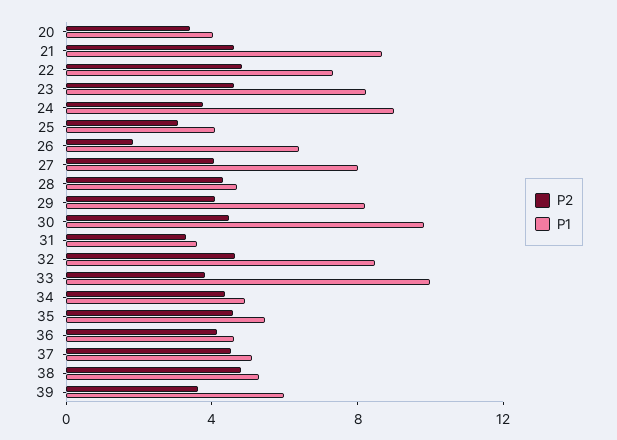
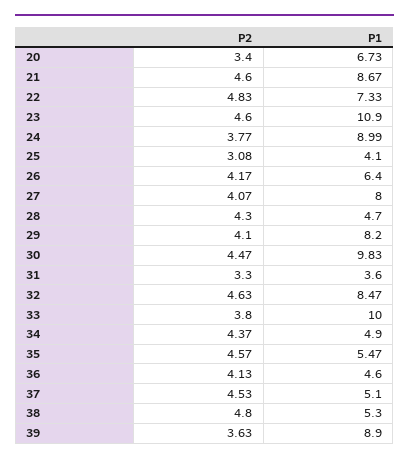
P1, 20: 4 -> 6.73
P1, 23: 8 -> 10.9
P2, 26: 2 -> 4.17
P1, 39: 6 -> 8.9

